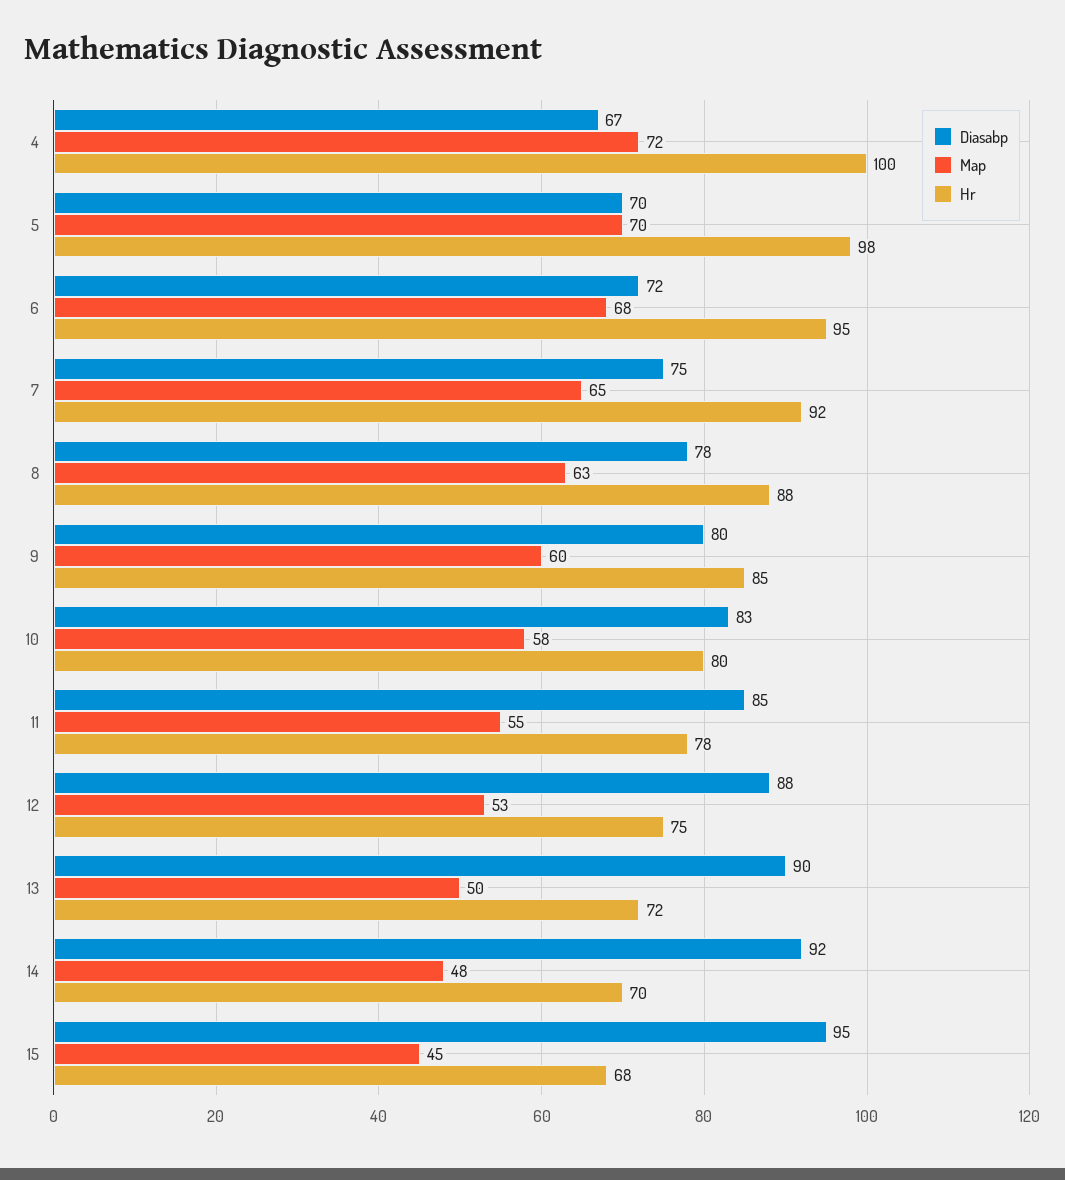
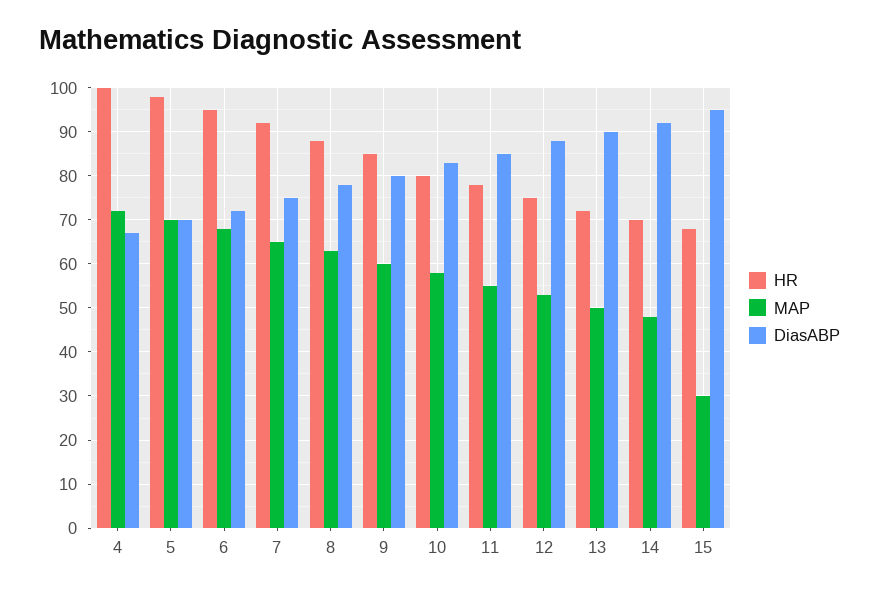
Map, 15: 45 -> 30

